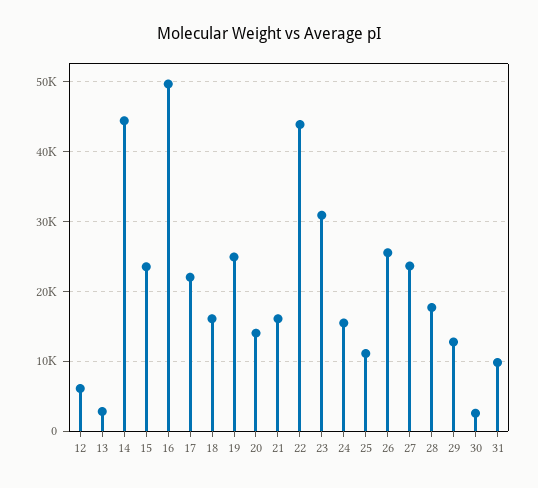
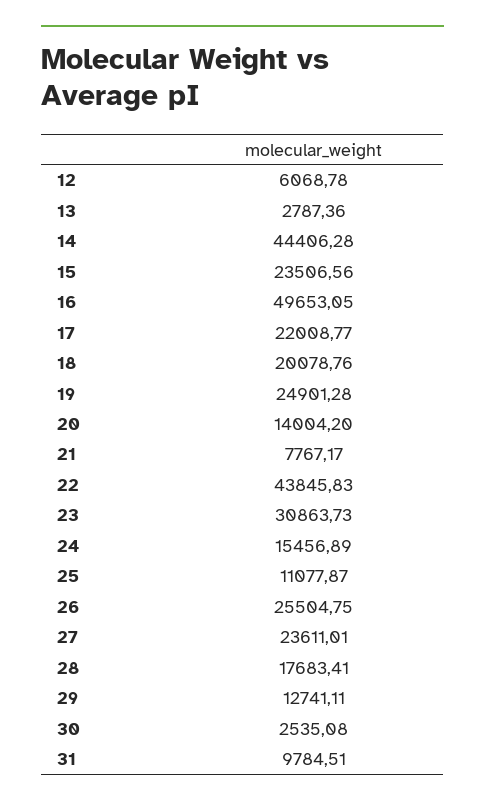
18: 16000 -> 20078.76
21: 16000 -> 7767.17

